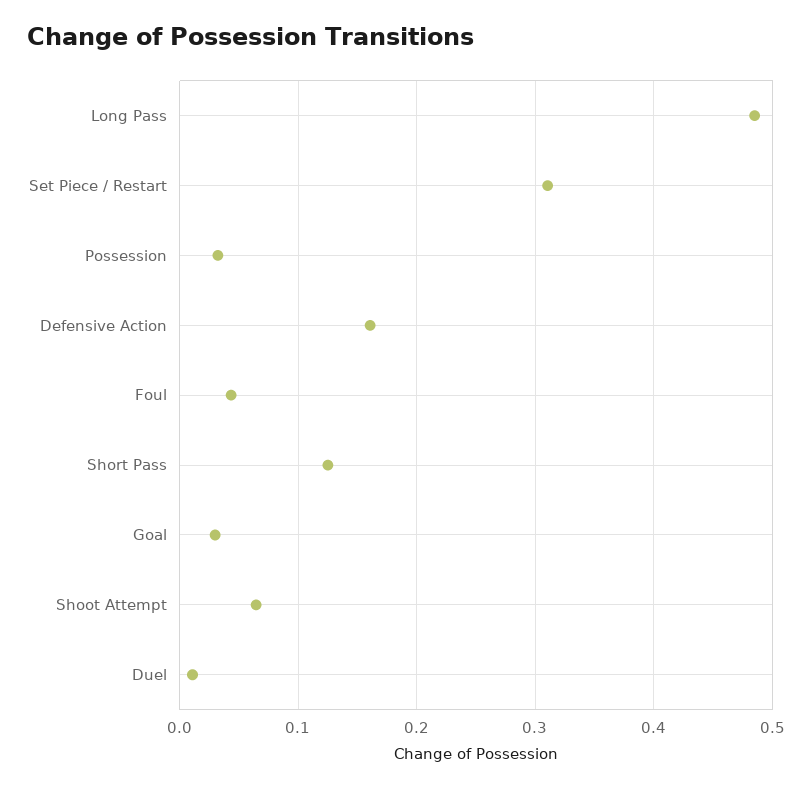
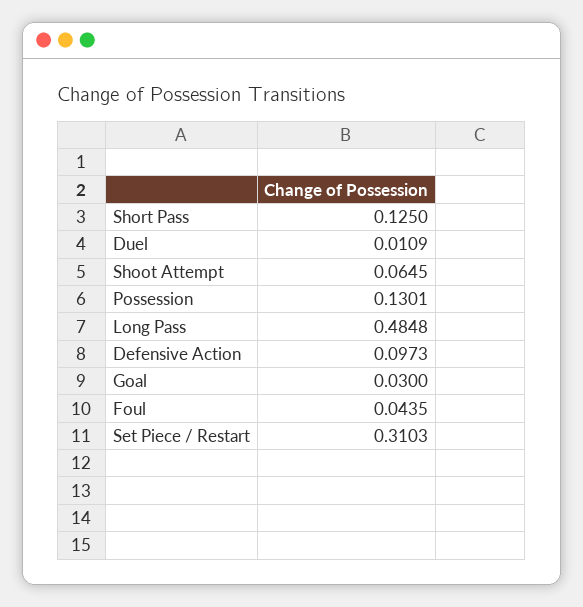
Possession: 0.03 -> 0.1301
Defensive Action: 0.16 -> 0.0973

